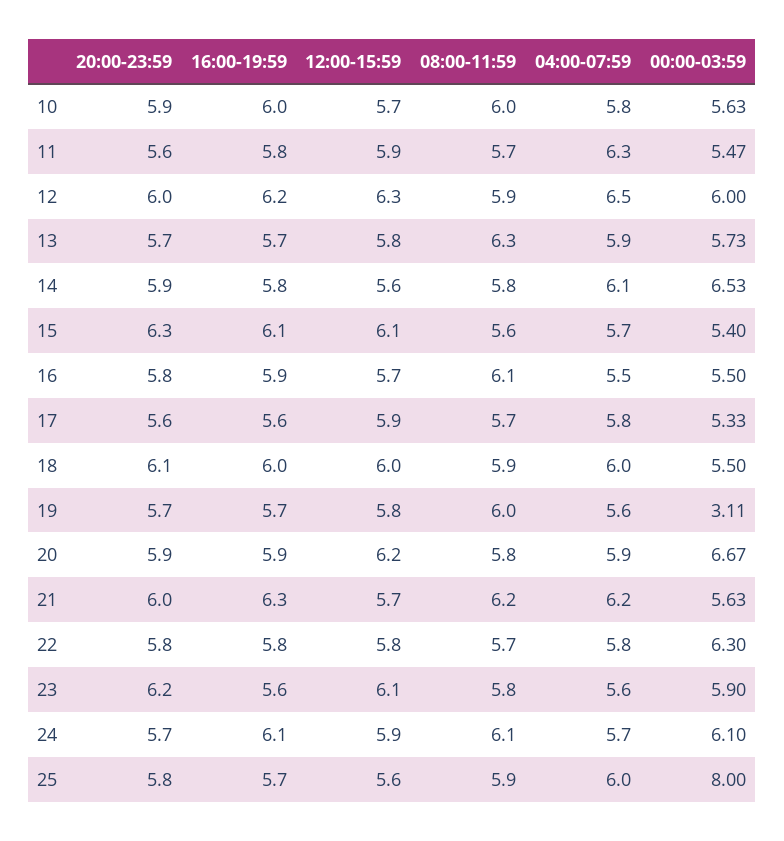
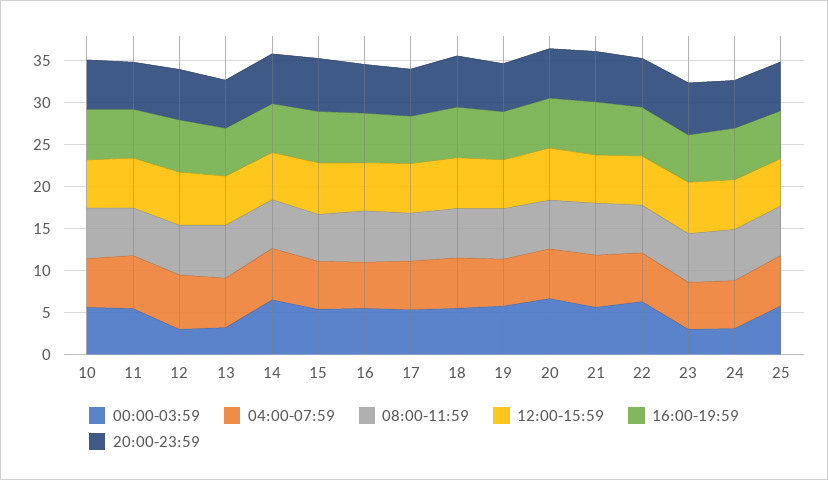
00:00-03:59, 12: 6 -> 3
00:00-03:59, 13: 5.73 -> 3
00:00-03:59, 19: 3.11 -> 6
00:00-03:59, 23: 5.9 -> 3
00:00-03:59, 24: 6.1 -> 3
00:00-03:59, 25: 8 -> 6

